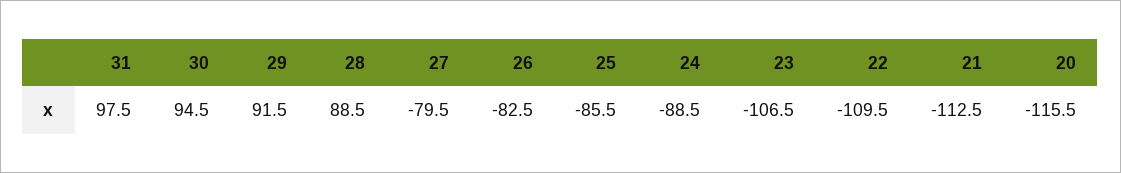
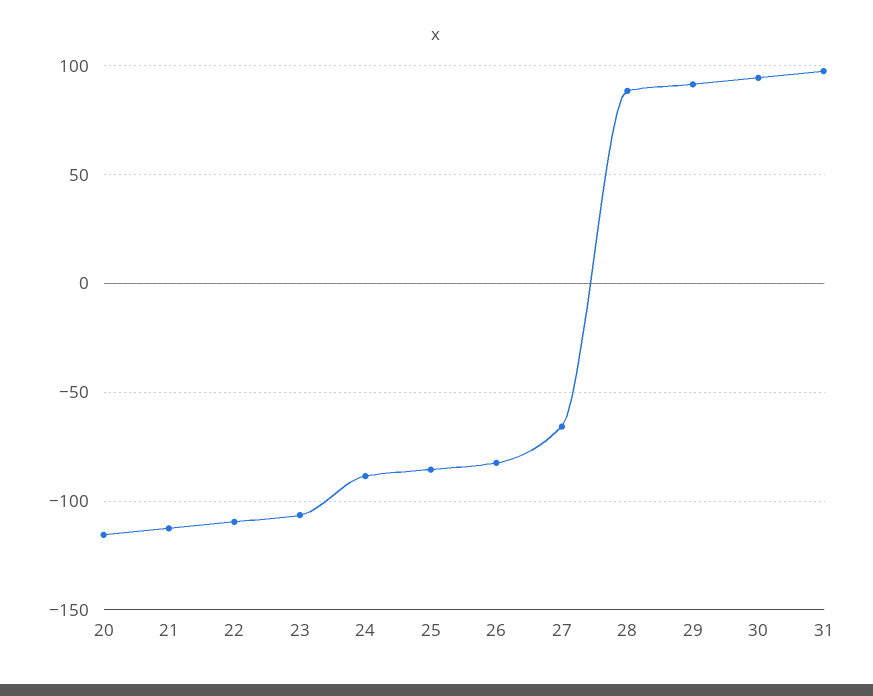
27: -79.5 -> -65

